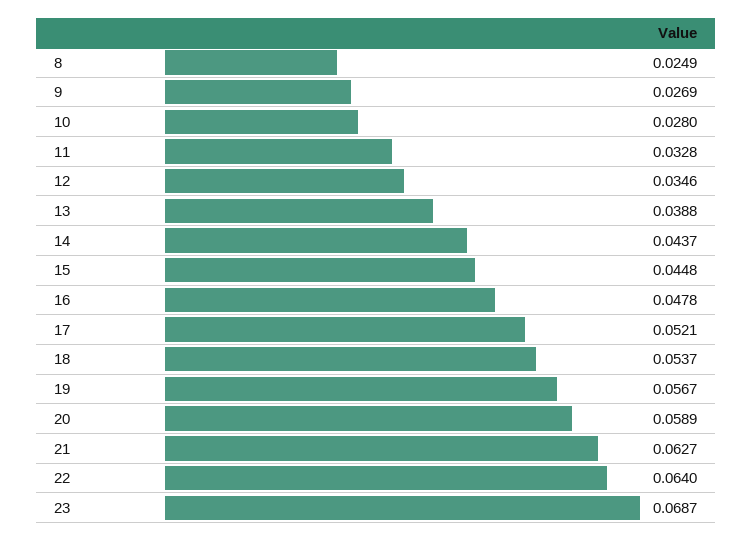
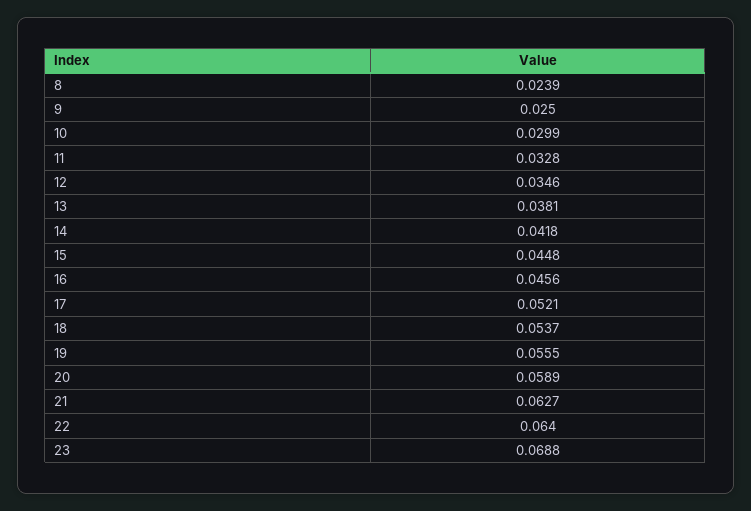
8: 0.0249 -> 0.0239
9: 0.0269 -> 0.025
10: 0.028 -> 0.0299
13: 0.0388 -> 0.0381
14: 0.0437 -> 0.0418
16: 0.0478 -> 0.0456
19: 0.0567 -> 0.0555
23: 0.0687 -> 0.0688

